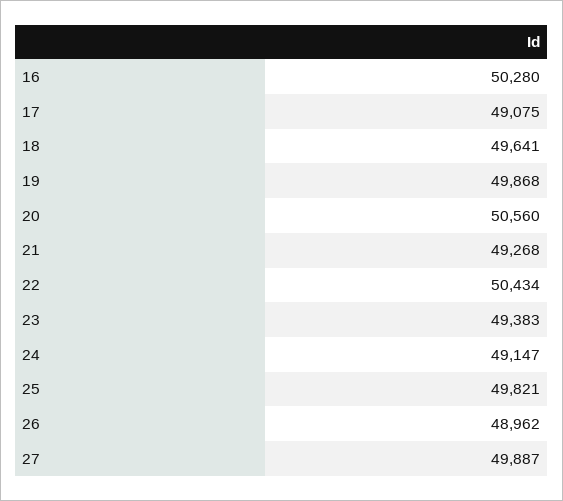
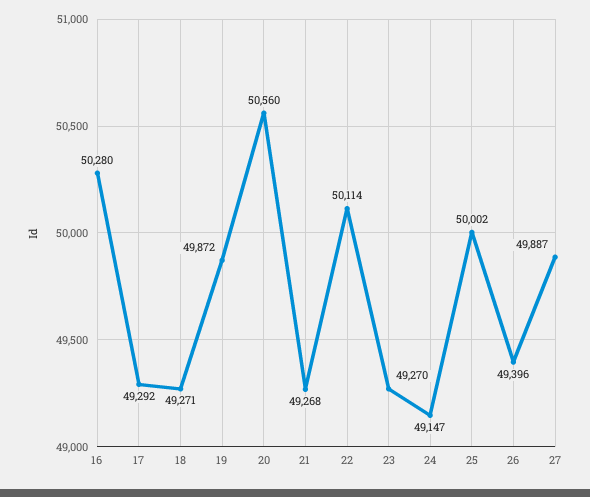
17: 49075 -> 49292
18: 49641 -> 49271
19: 49868 -> 49872
22: 50434 -> 50114
23: 49383 -> 49270
25: 49821 -> 50002
26: 48962 -> 49396

